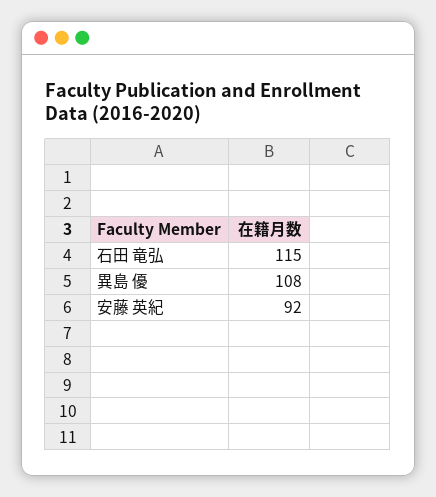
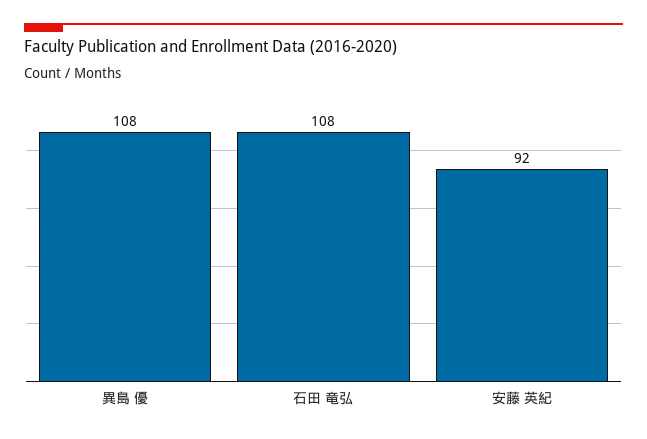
石田 竜弘: 115 -> 108

